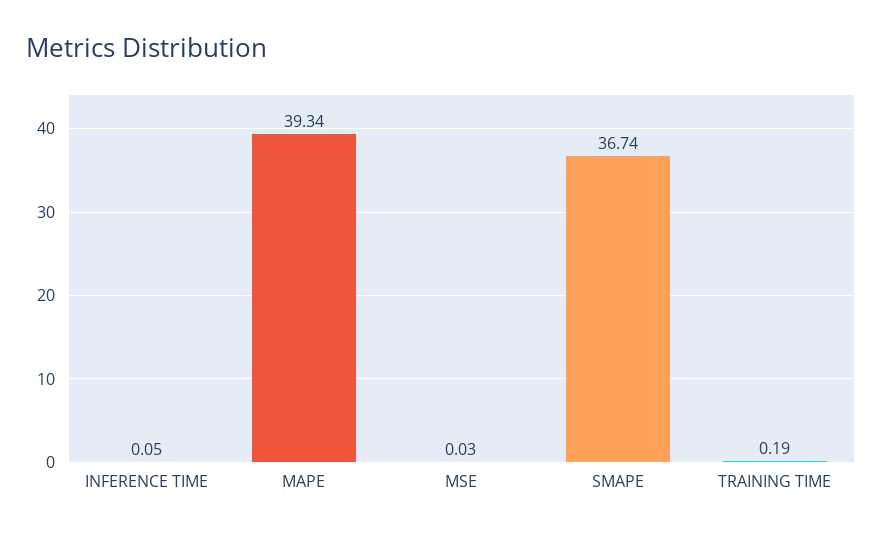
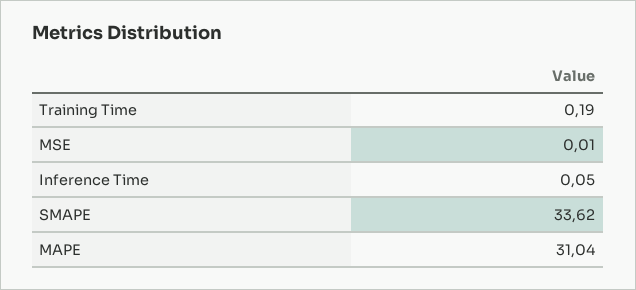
MAPE: 39.34 -> 31.04
MSE: 0.03 -> 0.01
SMAPE: 36.74 -> 33.62

